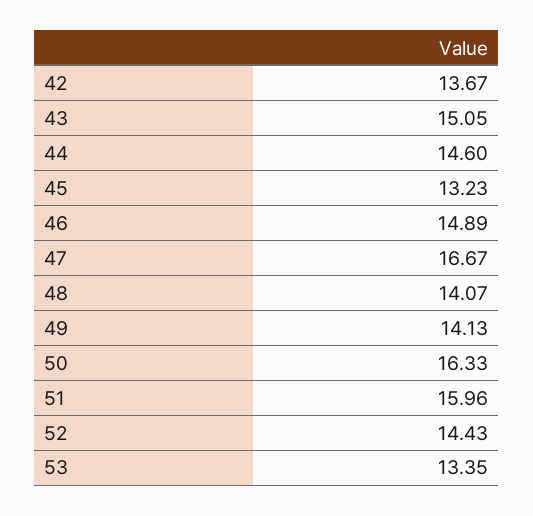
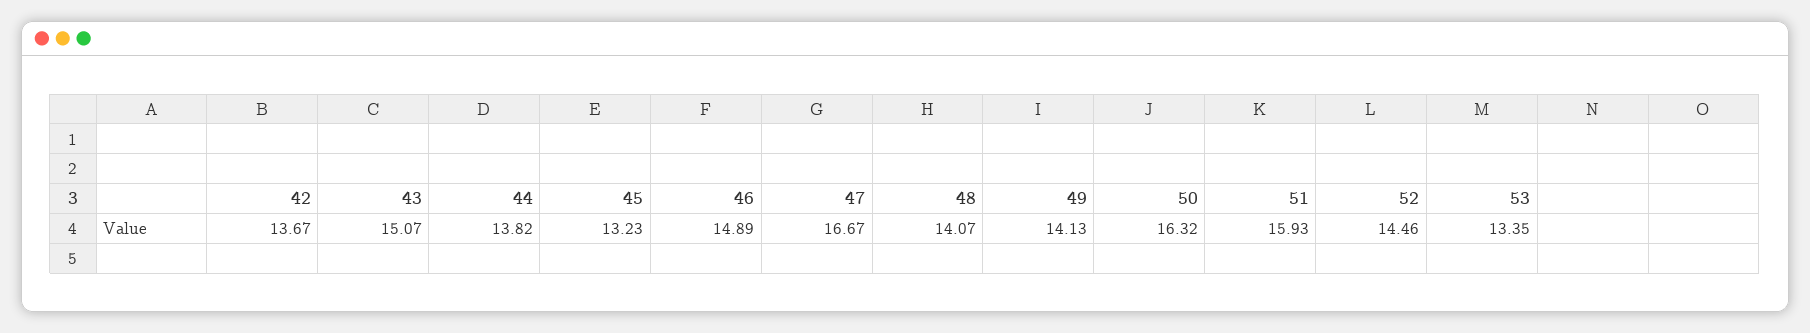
43: 15.05 -> 15.07
44: 14.6 -> 13.82
50: 16.33 -> 16.32
51: 15.96 -> 15.93
52: 14.43 -> 14.46

